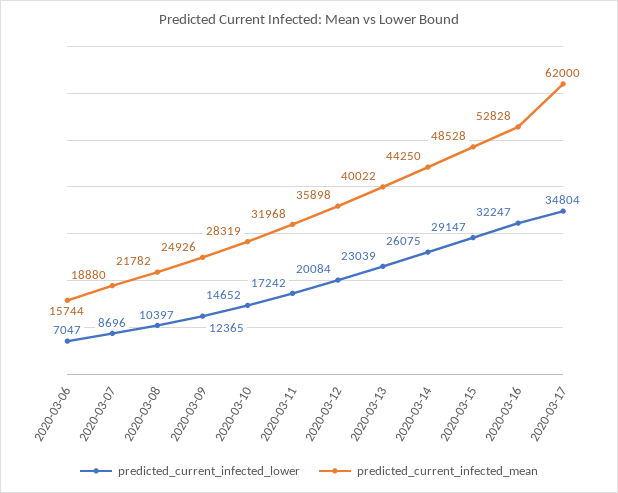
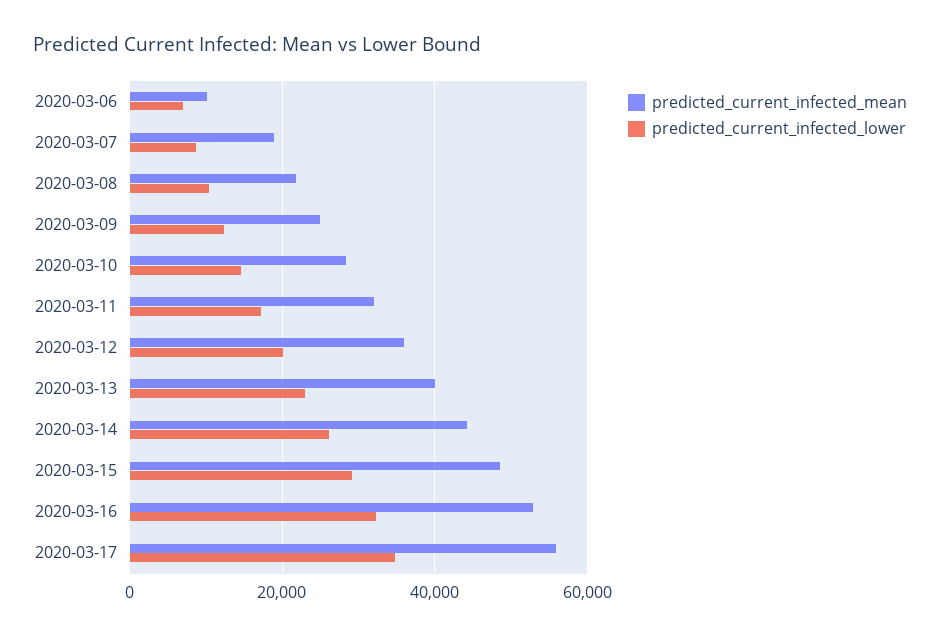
predicted_current_infected_mean, 2020-03-06: 15744 -> 10000
predicted_current_infected_mean, 2020-03-17: 62000 -> 56000

